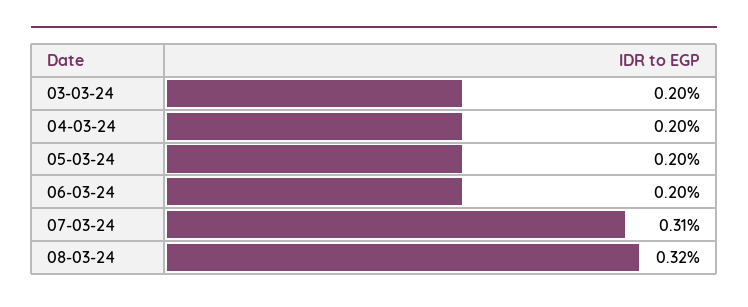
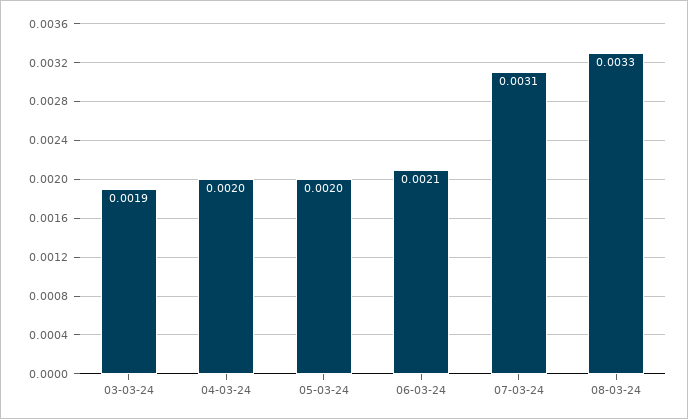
03-03-24: 0.002 -> 0.0019
06-03-24: 0.002 -> 0.0021
08-03-24: 0.0032 -> 0.0033

